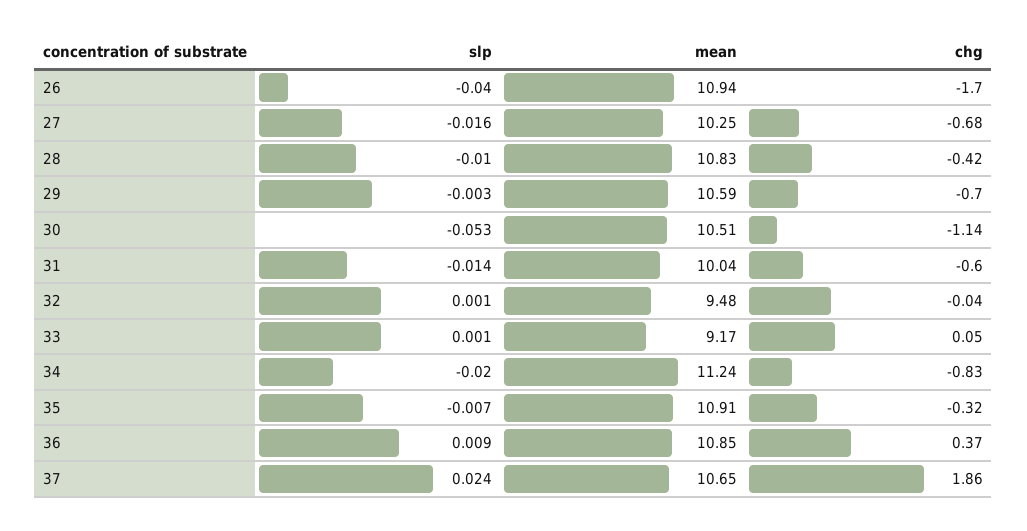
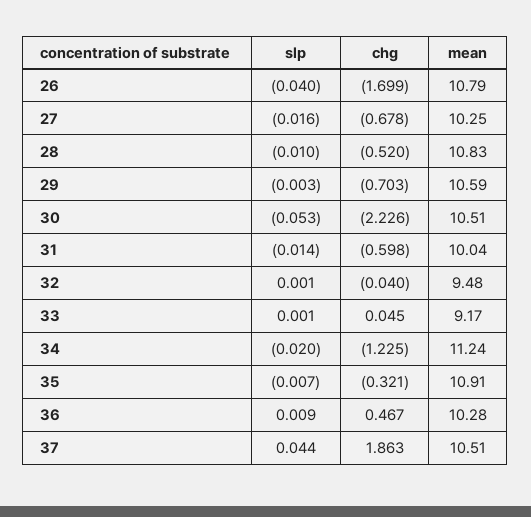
mean, 26: 10.94 -> 10.79
chg, 28: -0.42 -> -0.52
chg, 30: -1.14 -> -2.226
chg, 34: -0.83 -> -1.225
mean, 36: 10.85 -> 10.28
chg, 36: 0.37 -> 0.467
slp, 37: 0.024 -> 0.044
mean, 37: 10.65 -> 10.51

